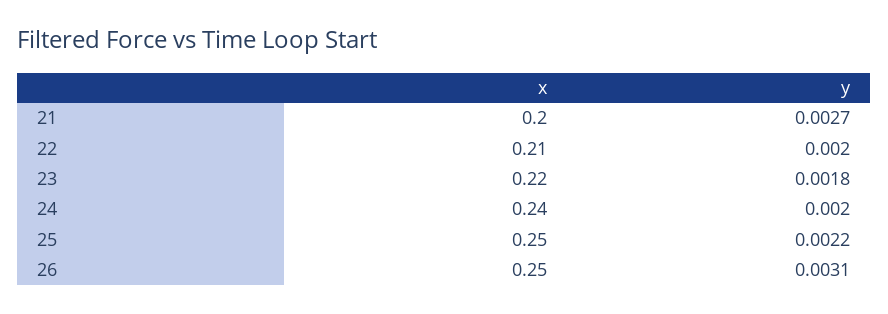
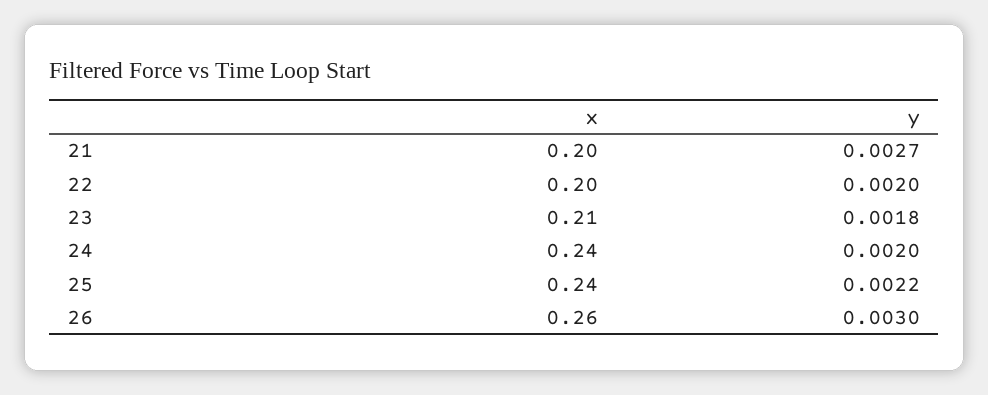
x, 22: 0.21 -> 0.2
x, 23: 0.22 -> 0.21
x, 25: 0.25 -> 0.24
x, 26: 0.25 -> 0.26
y, 26: 0.0031 -> 0.003

